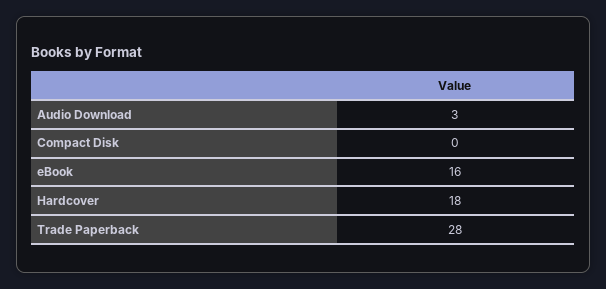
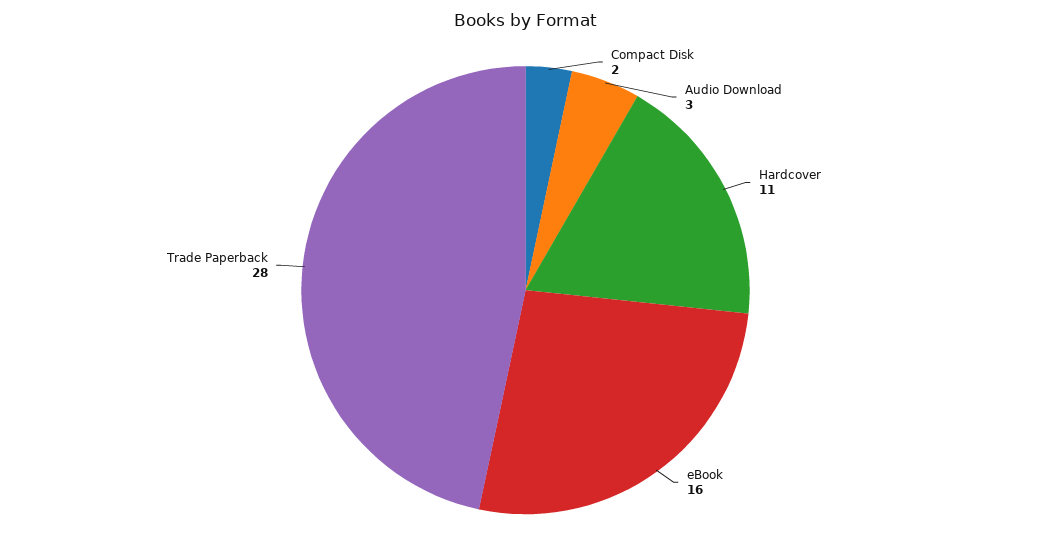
Compact Disk: 0 -> 2
Hardcover: 18 -> 11

